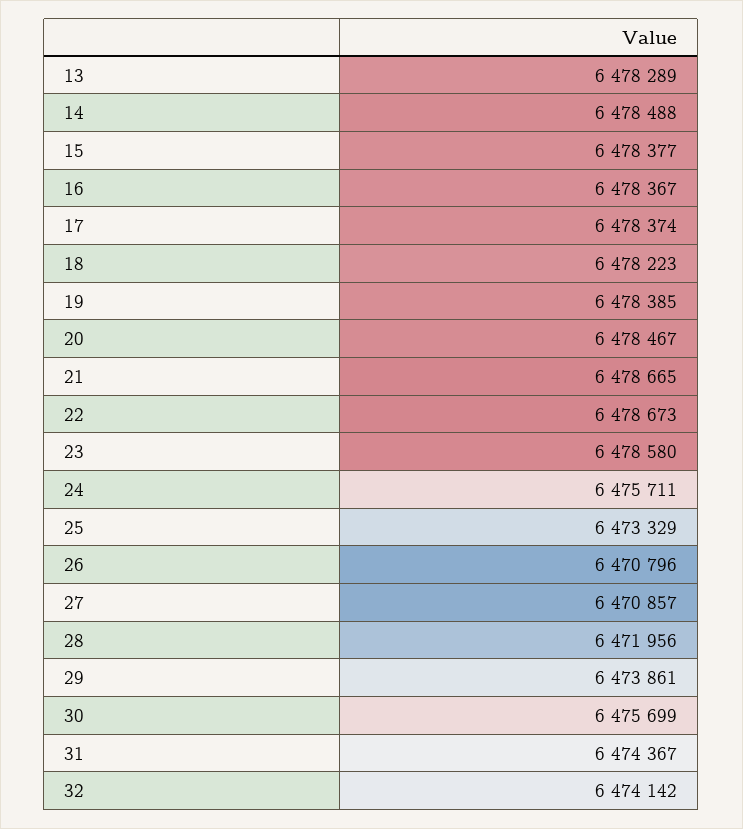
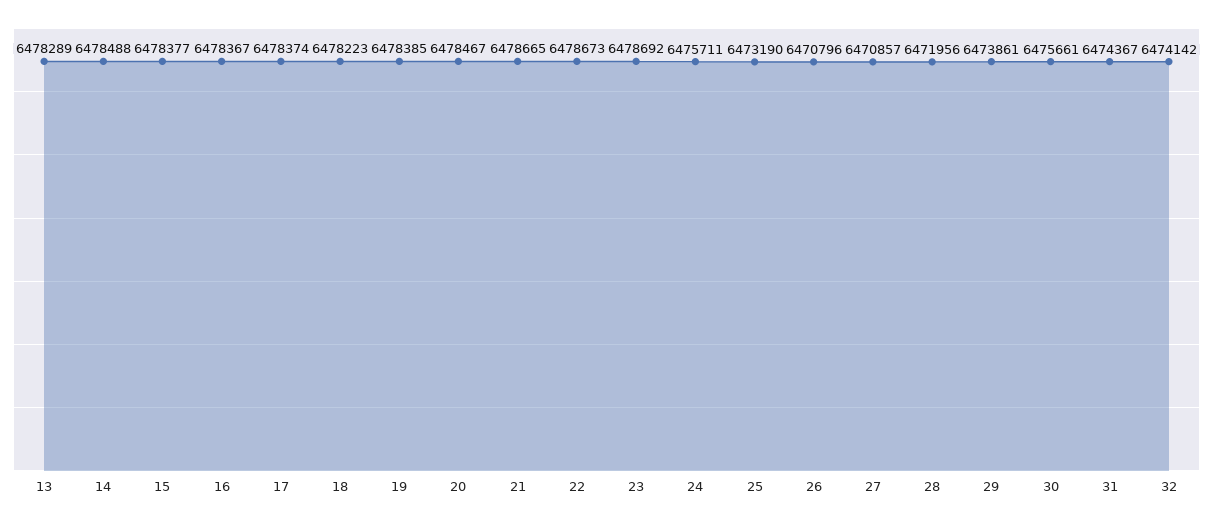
23: 6478580 -> 6478692
25: 6473329 -> 6473190
30: 6475699 -> 6475661

